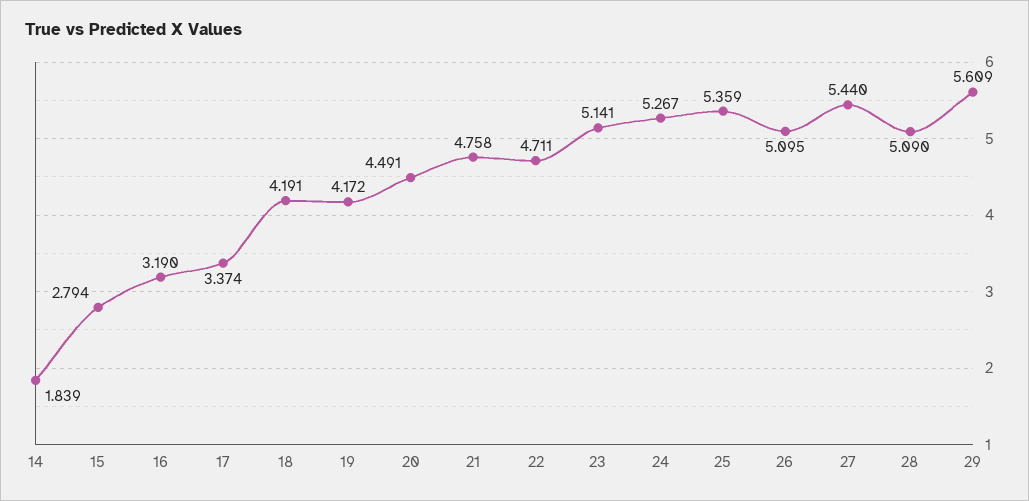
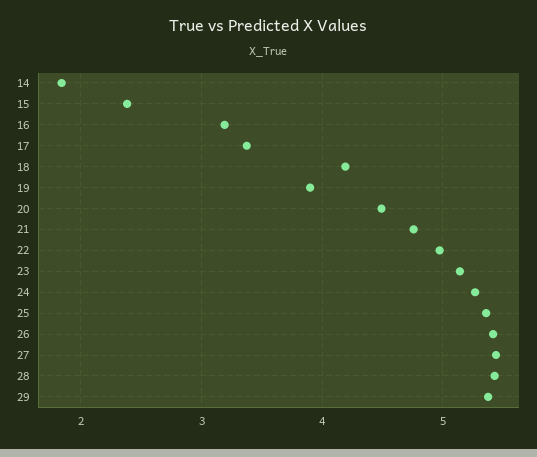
15: 2.794 -> 2.4
19: 4.172 -> 3.9
22: 4.711 -> 5
26: 5.095 -> 5.4
28: 5.09 -> 5.4
29: 5.609 -> 5.4

